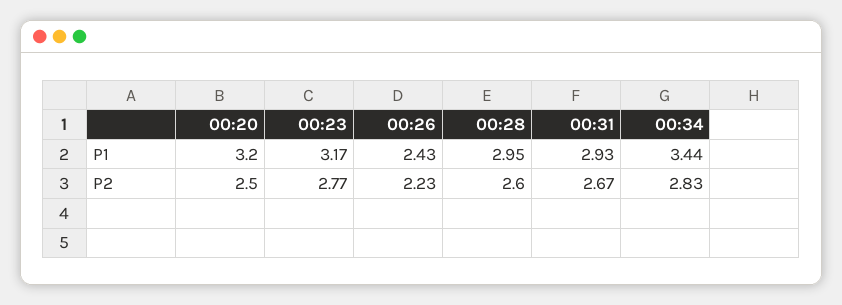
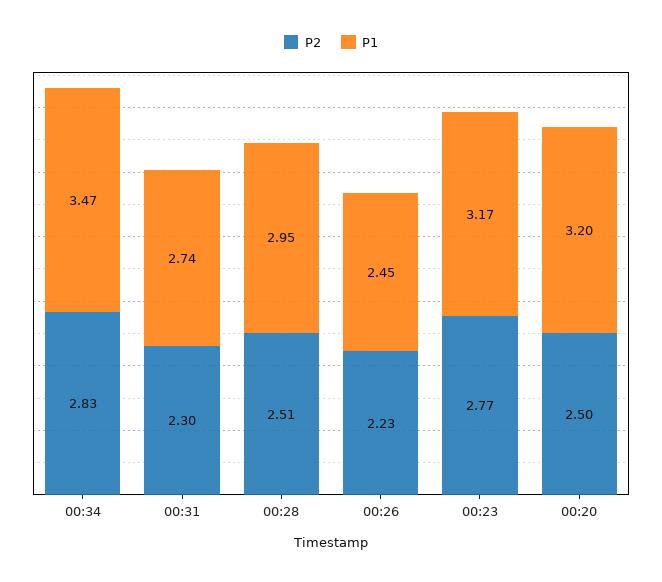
P1, 00:26: 2.43 -> 2.45
P1, 00:31: 2.93 -> 2.74
P1, 00:34: 3.44 -> 3.47
P2, 00:28: 2.6 -> 2.51
P2, 00:31: 2.67 -> 2.3

